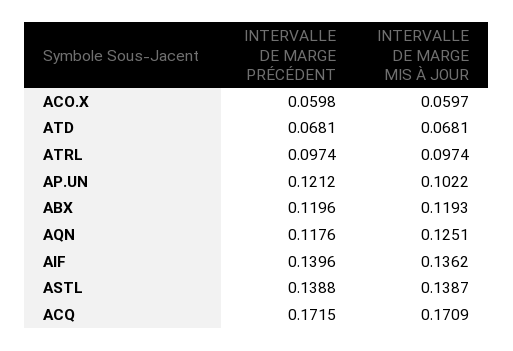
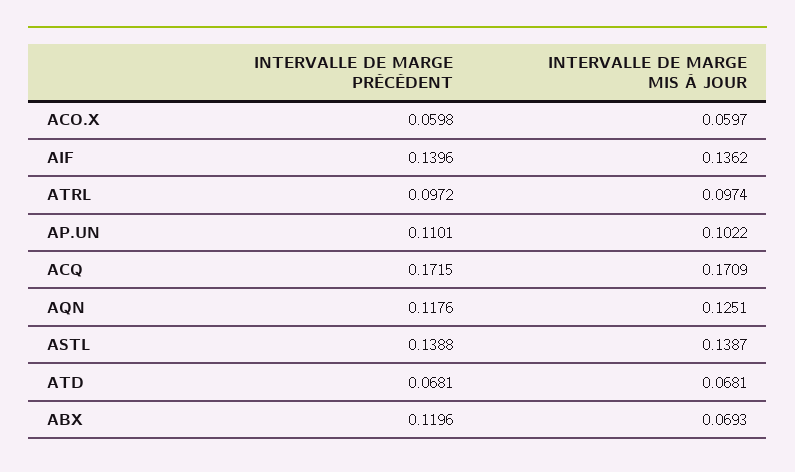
INTERVALLE DE MARGE PRÉCÉDENT, ATRL: 0.0974 -> 0.0972
INTERVALLE DE MARGE PRÉCÉDENT, AP.UN: 0.1212 -> 0.1101
INTERVALLE DE MARGE MIS À JOUR, ABX: 0.1193 -> 0.0693

